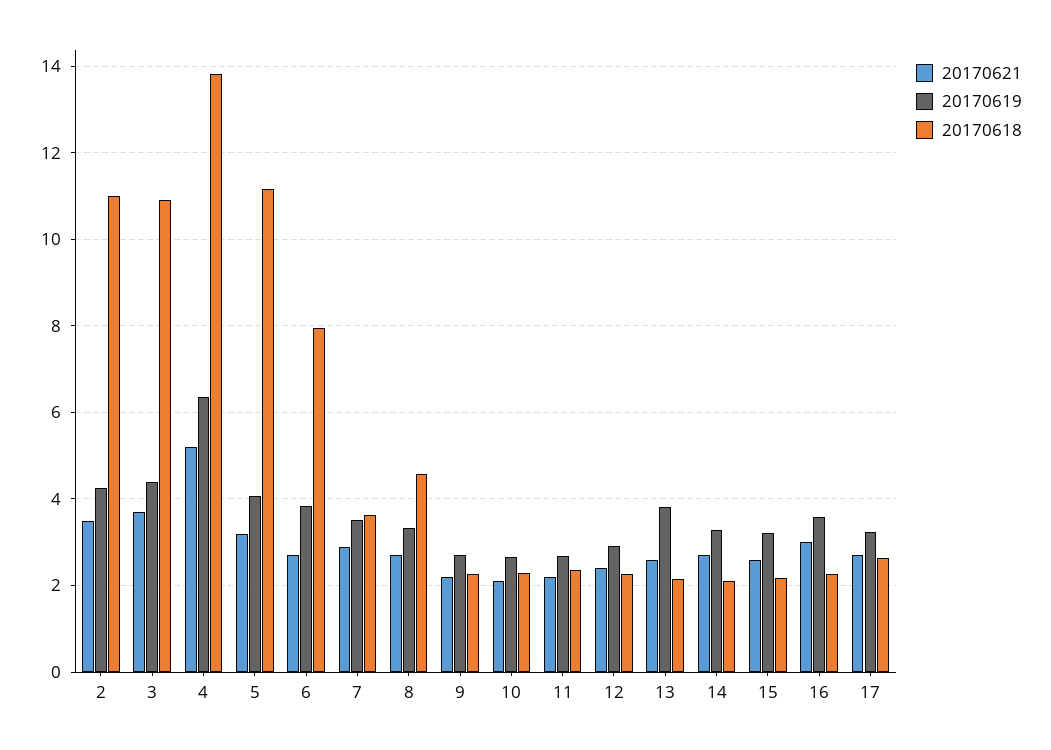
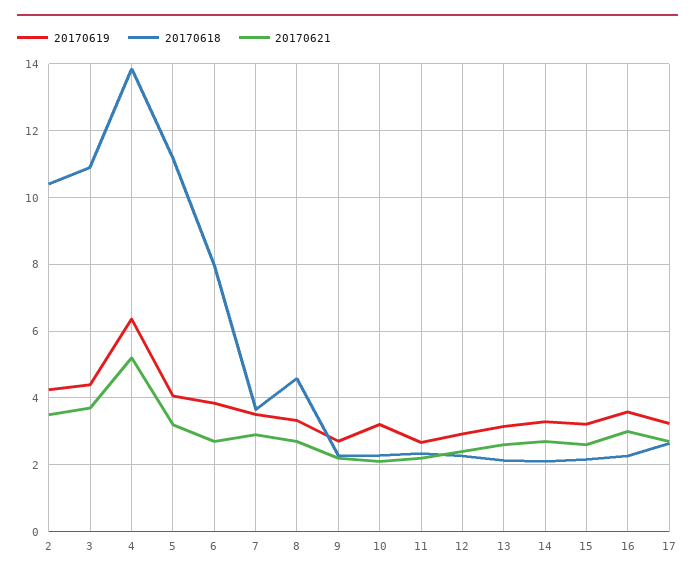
20170618, 2: 11 -> 10.4
20170619, 10: 2.6 -> 3.2
20170619, 13: 3.8 -> 3.2

